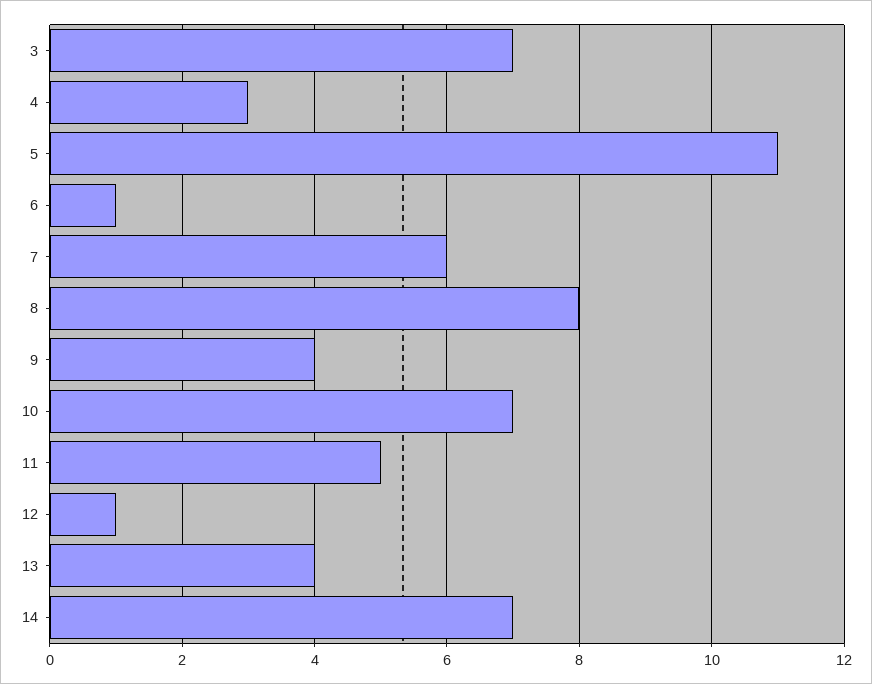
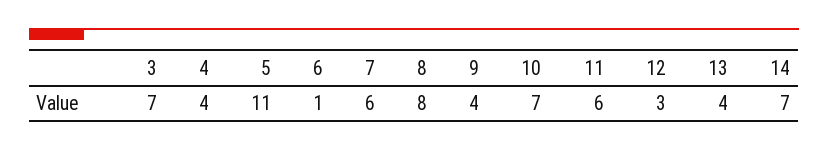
4: 3 -> 4
11: 5 -> 6
12: 1 -> 3

